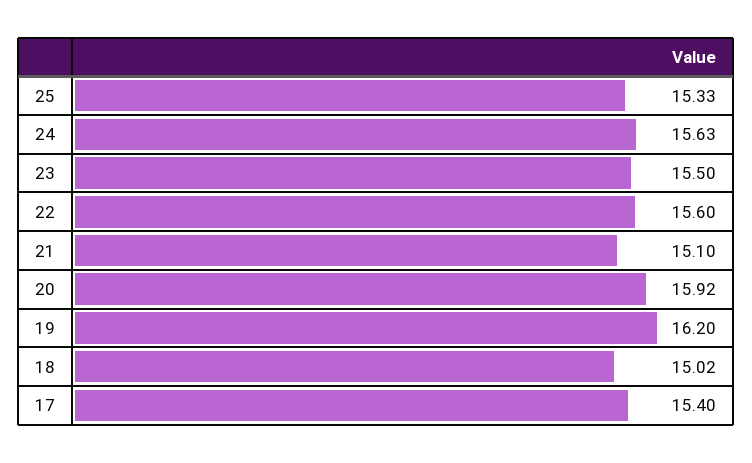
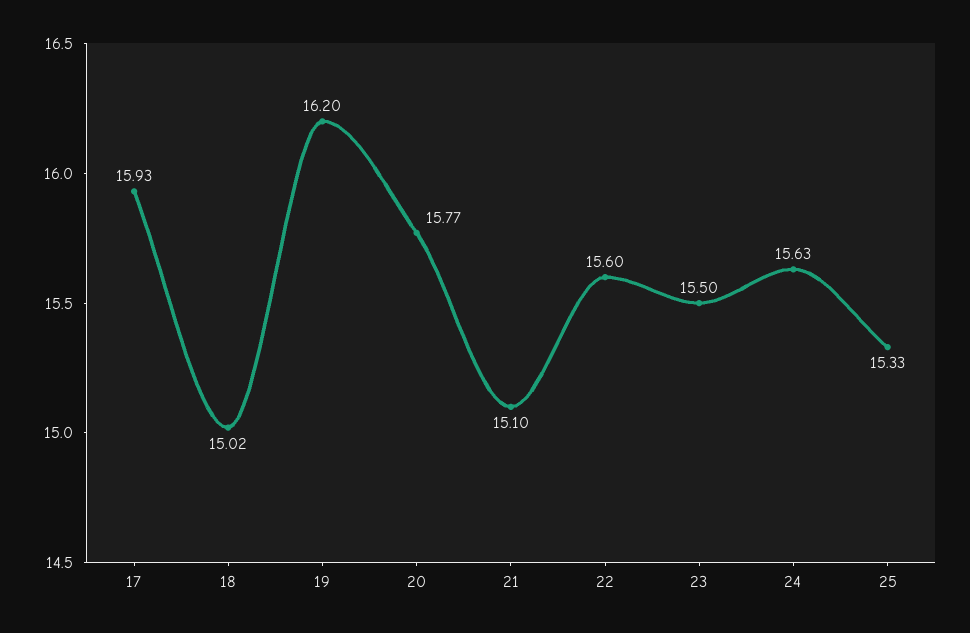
20: 15.92 -> 15.77
17: 15.4 -> 15.93

